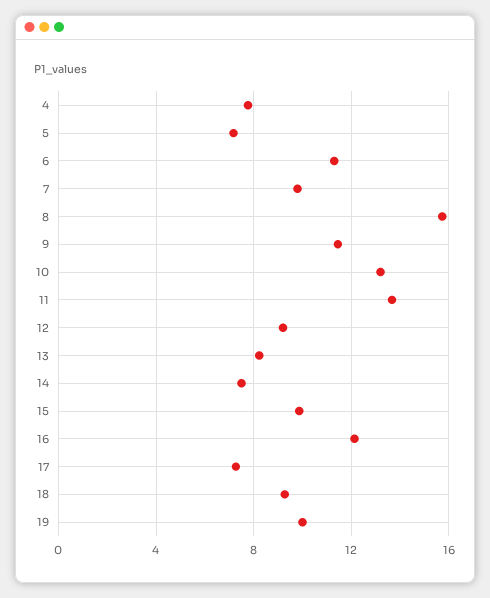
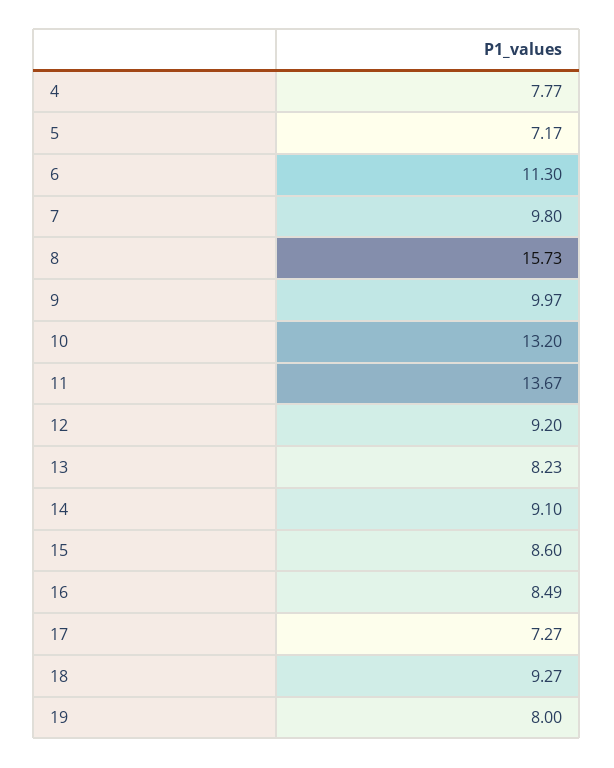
9: 11.5 -> 9.97
14: 7.5 -> 9.1
15: 10 -> 8.6
16: 12 -> 8.49
19: 10 -> 8

